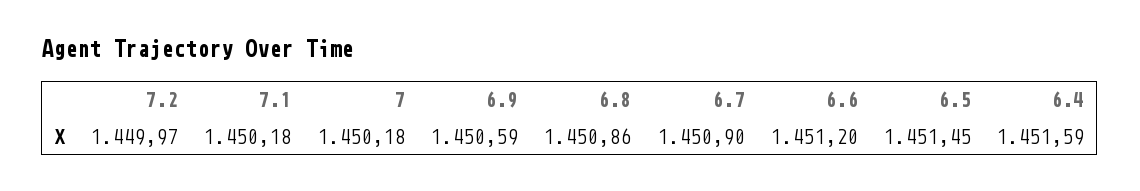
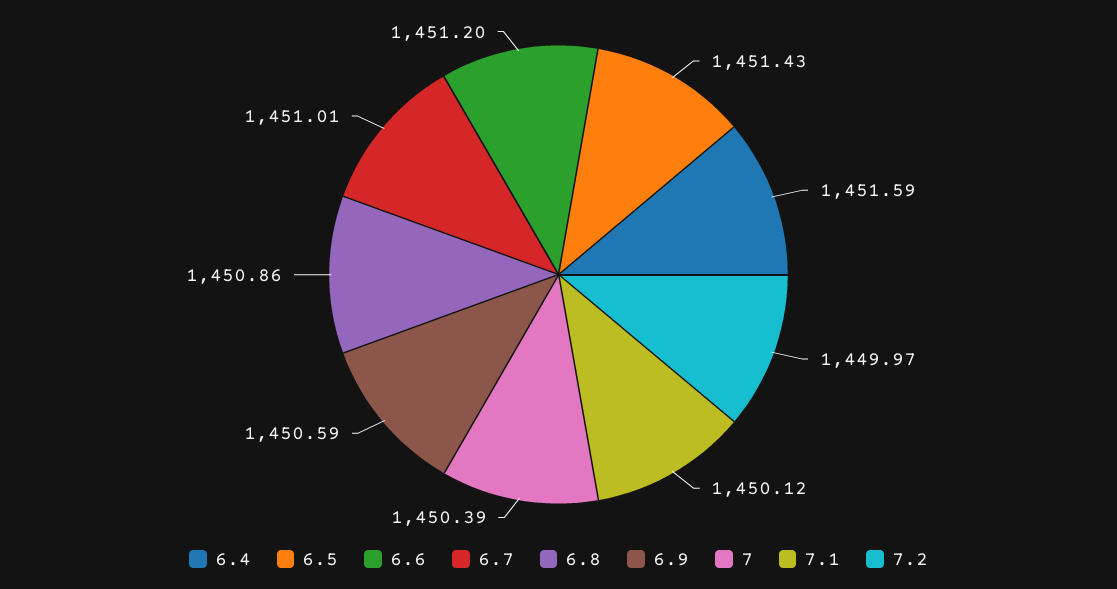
7.1: 1450.18 -> 1450.12
7: 1450.18 -> 1450.39
6.7: 1450.9 -> 1451.01
6.5: 1451.45 -> 1451.43

